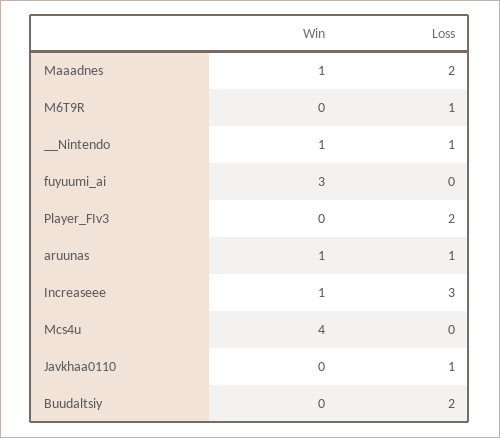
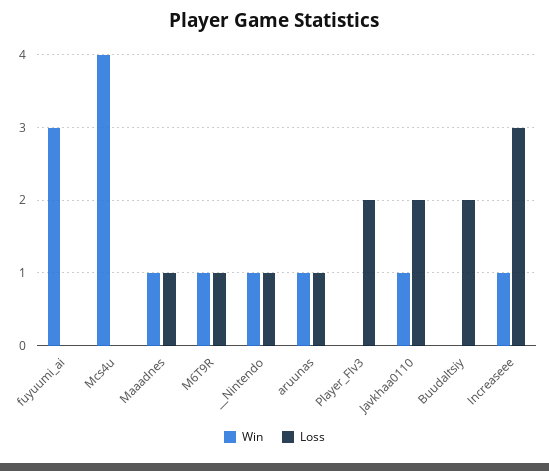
Loss, Maaadnes: 2 -> 1
Win, M6T9R: 0 -> 1
Win, Javkhaa0110: 0 -> 1
Loss, Javkhaa0110: 1 -> 2

